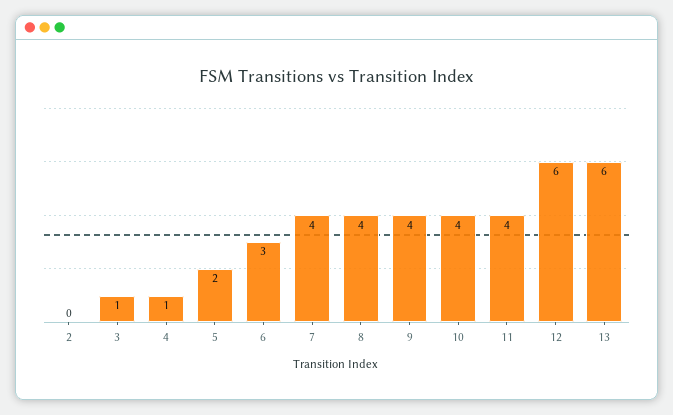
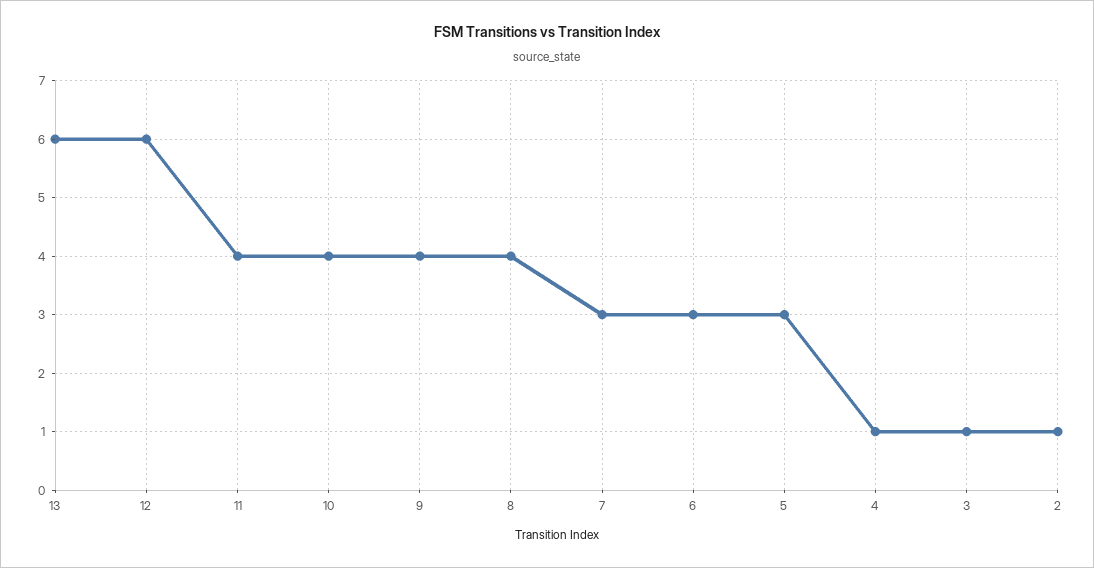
2: 0 -> 1
5: 2 -> 3
7: 4 -> 3

